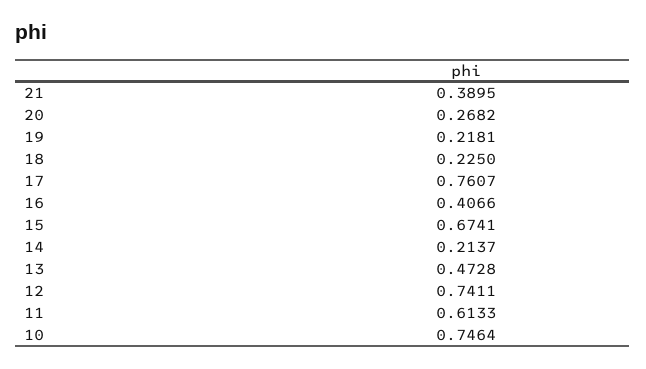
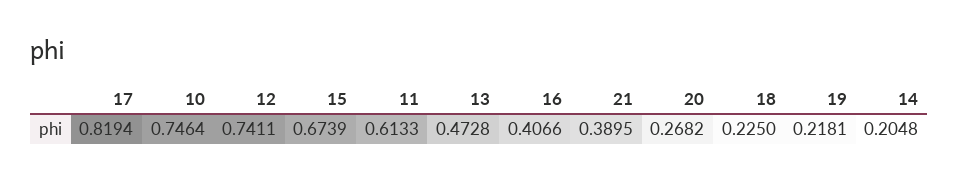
17: 0.7607 -> 0.8194
15: 0.6741 -> 0.6739
14: 0.2137 -> 0.2048

